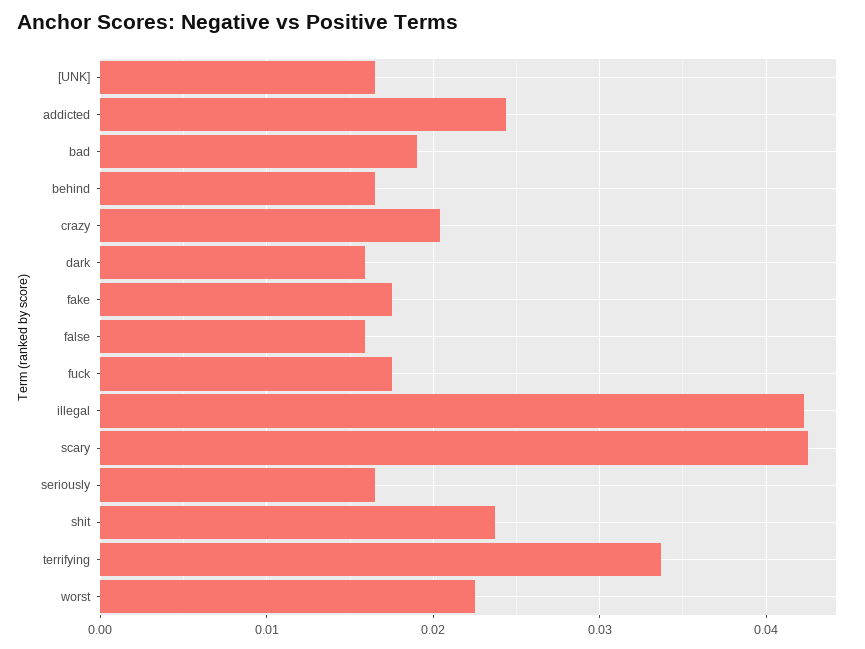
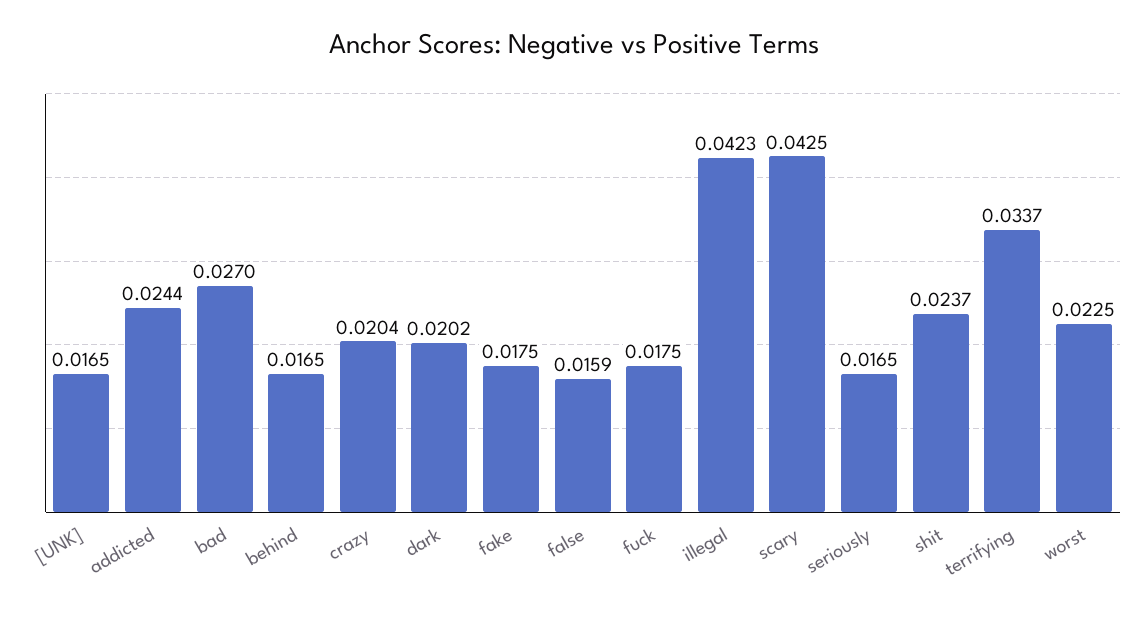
bad: 0.019 -> 0.027
dark: 0.016 -> 0.0202

